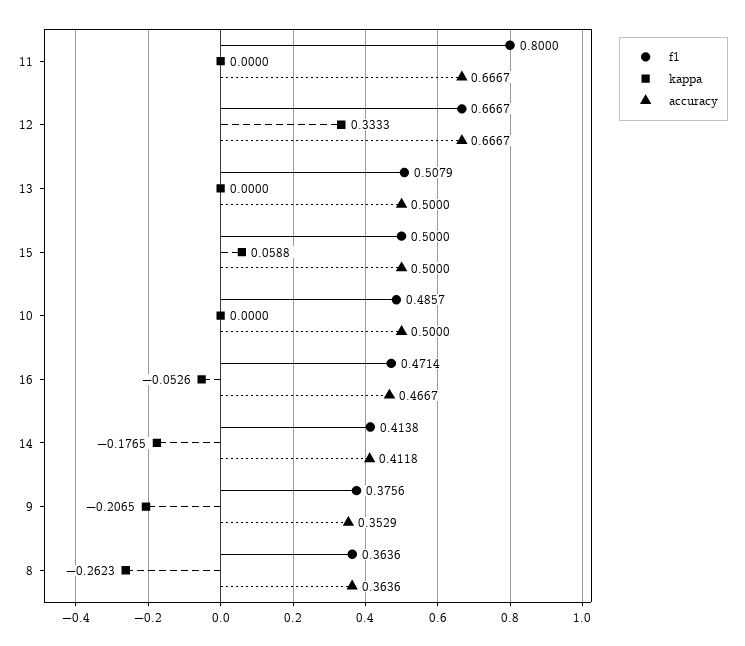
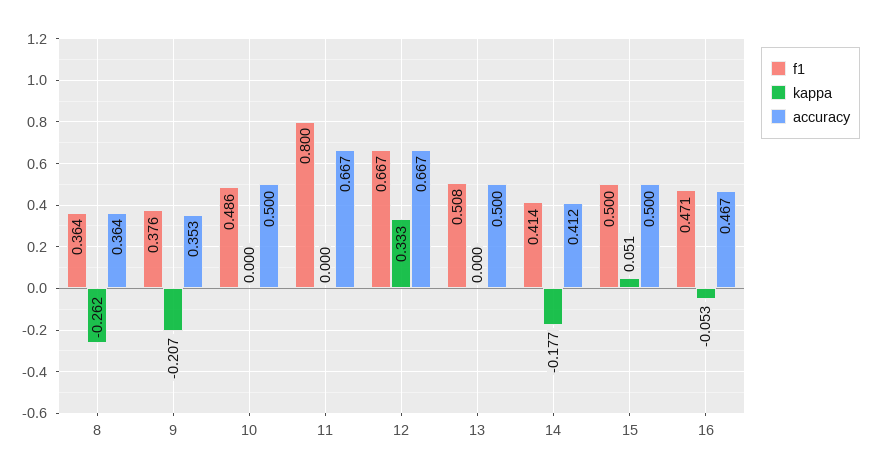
kappa, 15: 0.0588 -> 0.051

